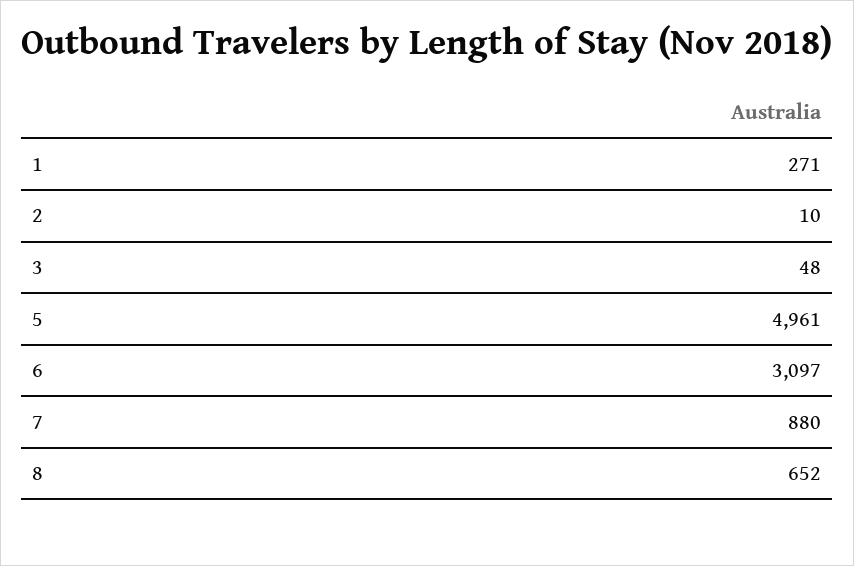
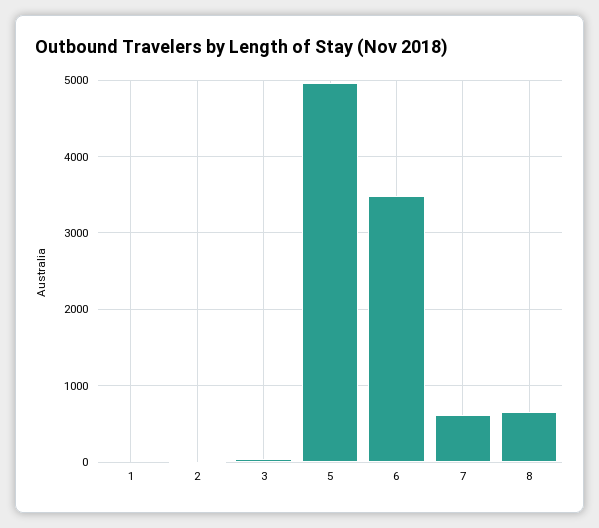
1: 271 -> 0
6: 3097 -> 3500
7: 880 -> 600

